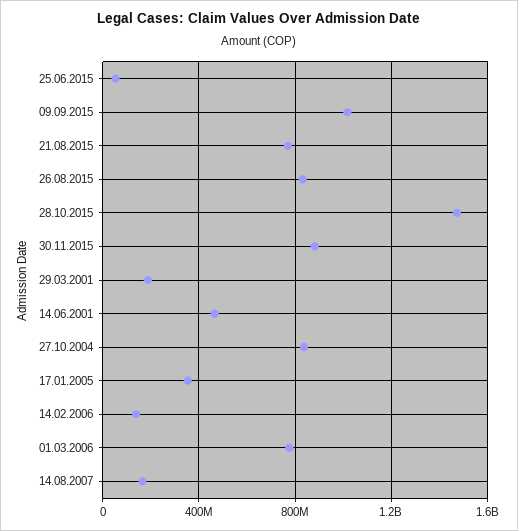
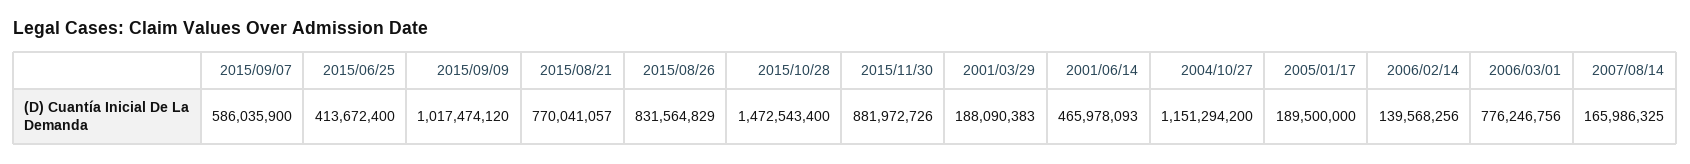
25.06.2015: 50000000 -> 413672400
27.10.2004: 850000000 -> 1151294200
17.01.2005: 350000000 -> 189500000
2015/09/07: none -> 586035900

